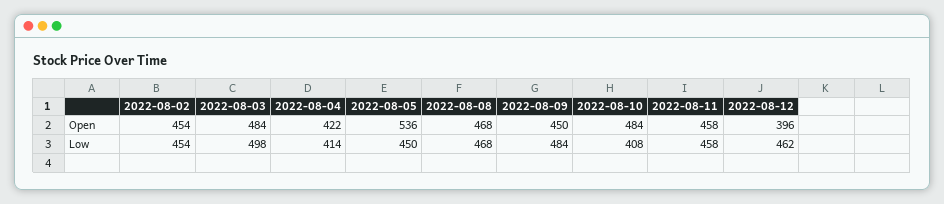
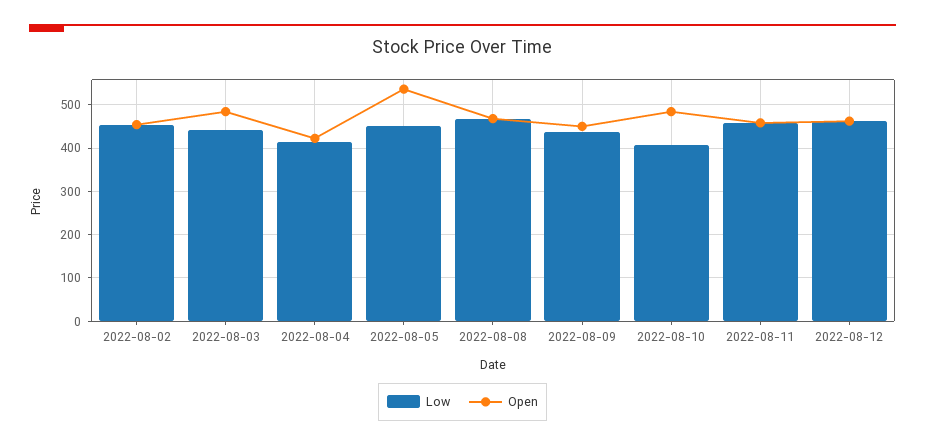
Open, 2022-08-12: 396 -> 460
Low, 2022-08-03: 498 -> 440
Low, 2022-08-09: 484 -> 440

